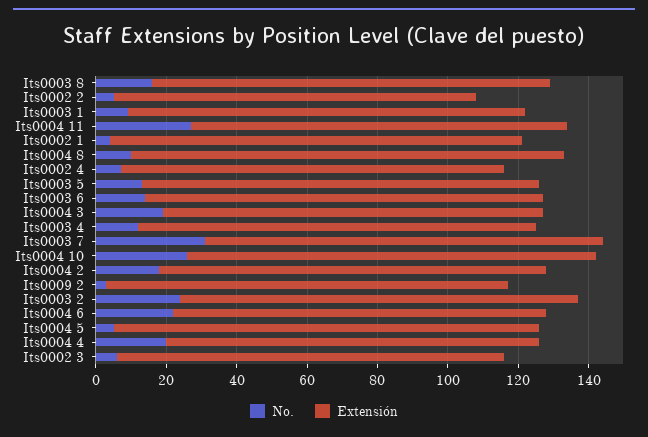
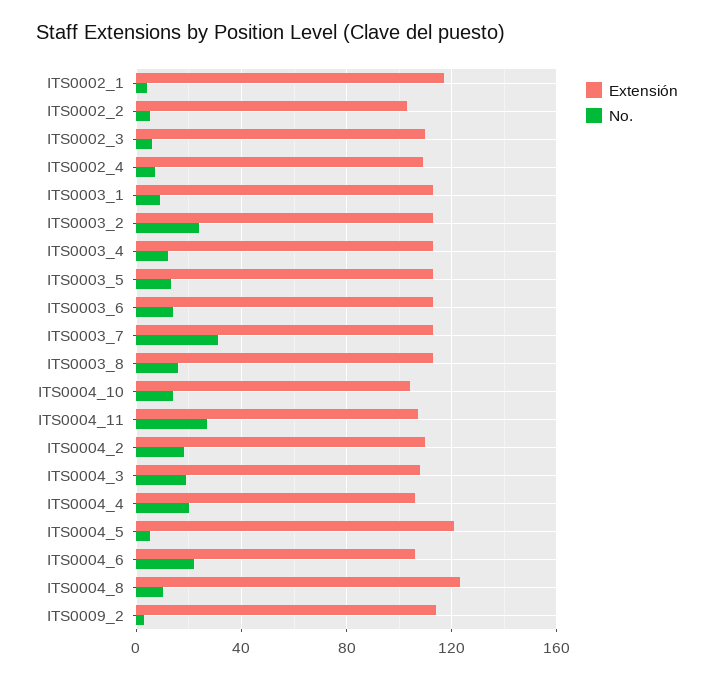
No., Its0004 10: 25 -> 15
Extensión, Its0004 10: 115 -> 105

